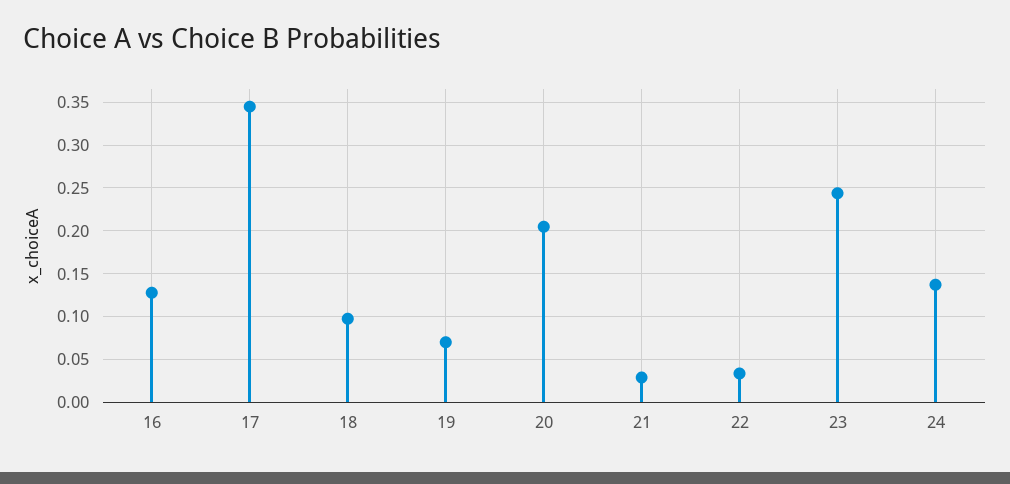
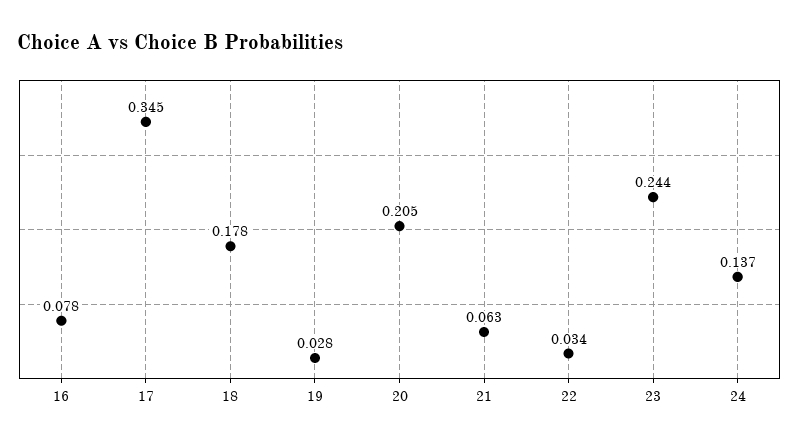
16: 0.13 -> 0.078
18: 0.1 -> 0.178
19: 0.07 -> 0.028
21: 0.03 -> 0.063

